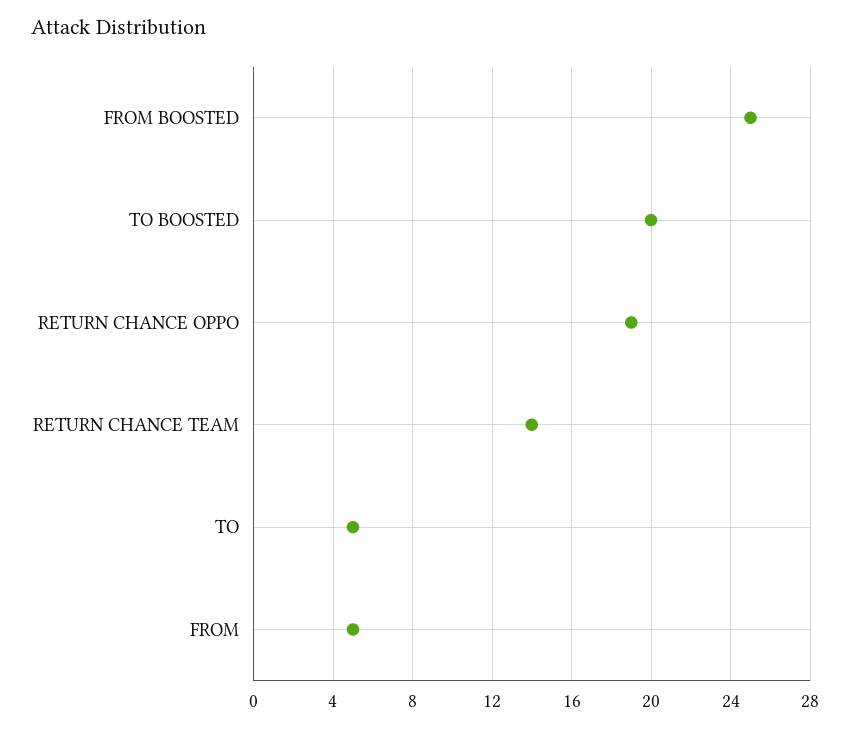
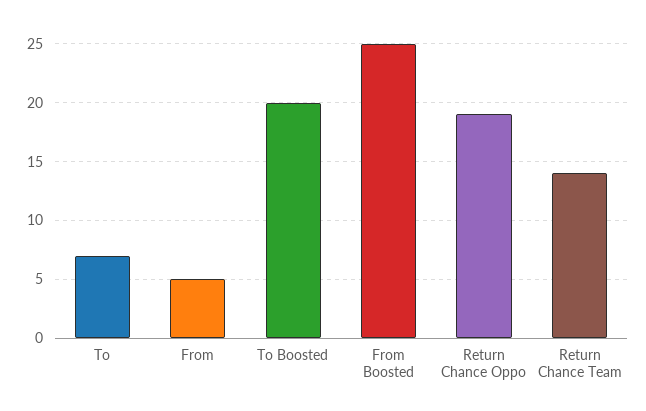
TO: 5 -> 7

